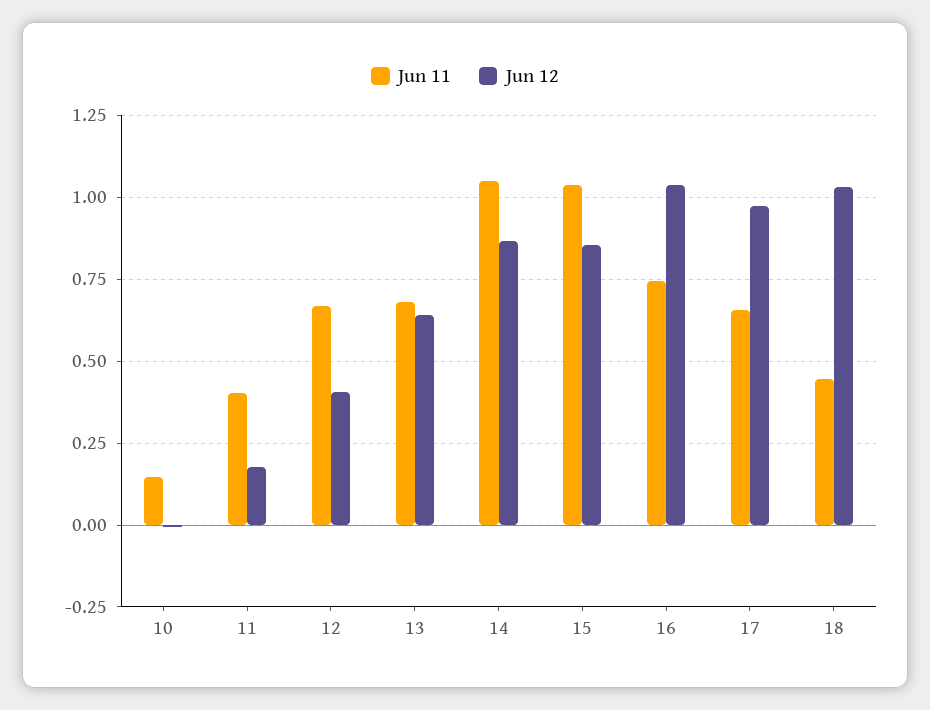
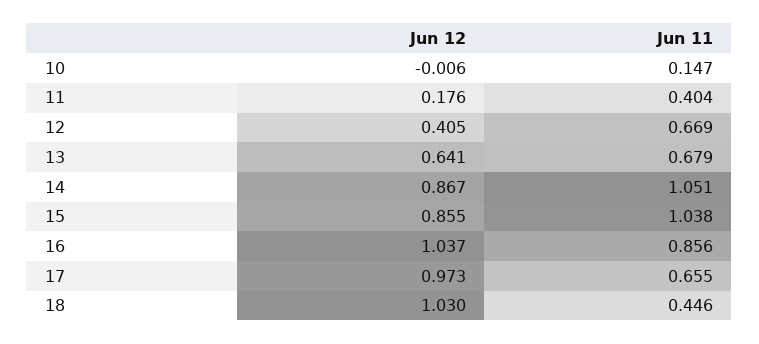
Jun 11, 16: 0.75 -> 0.856

